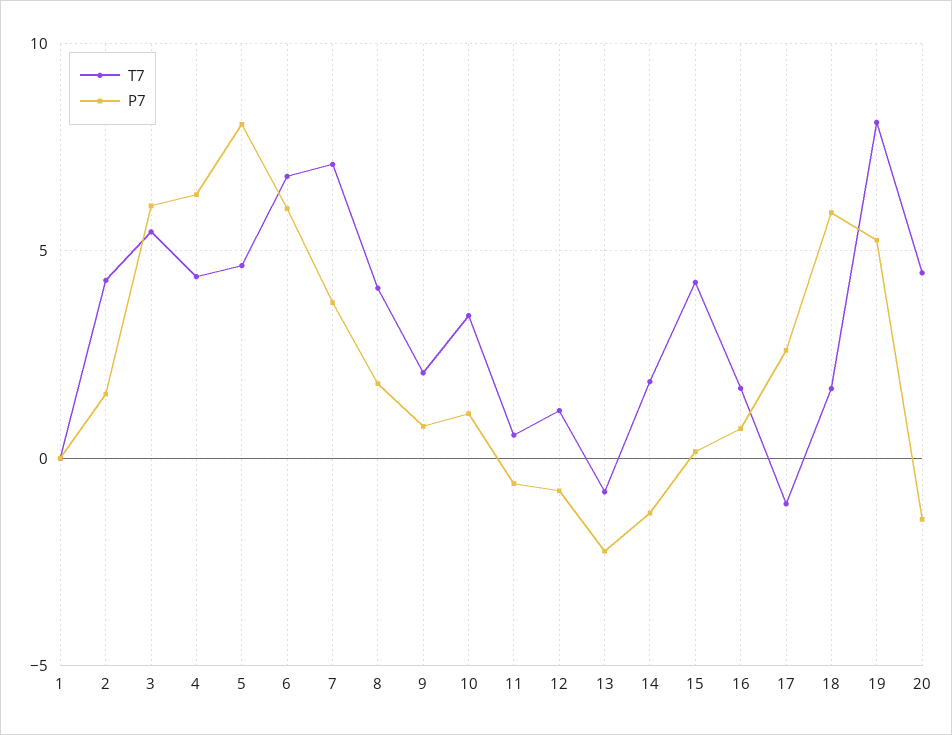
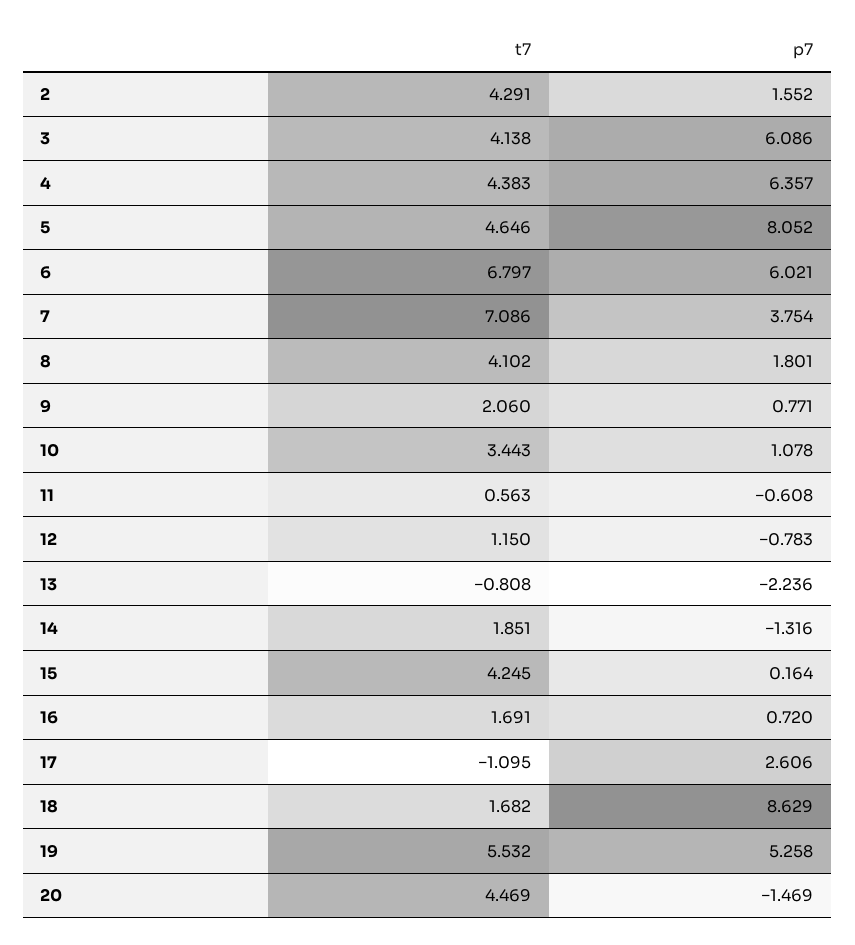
T7, 1: 0 -> none
P7, 1: 0 -> none
T7, 3: 5.5 -> 4.138
P7, 18: 6 -> 8.629
T7, 19: 8 -> 5.532

